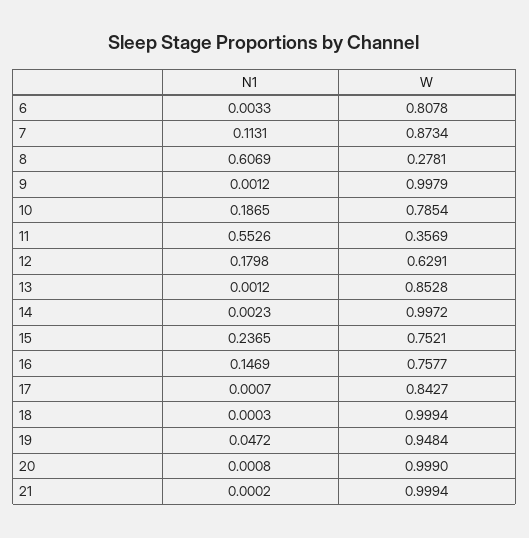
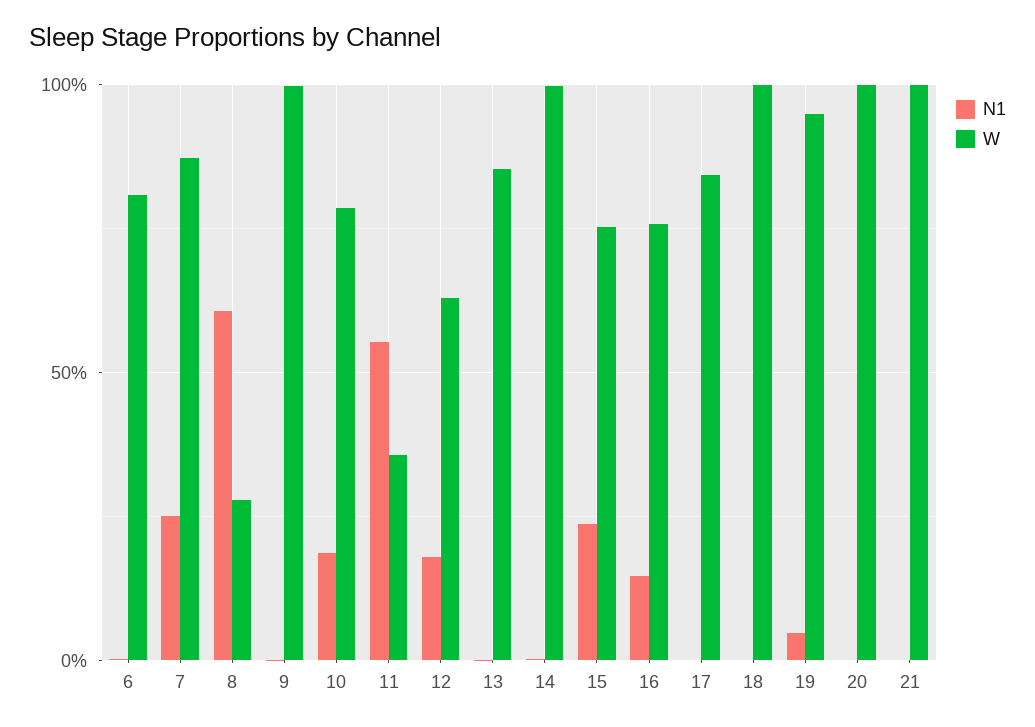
N1, 7: 0.1131 -> 0.25

